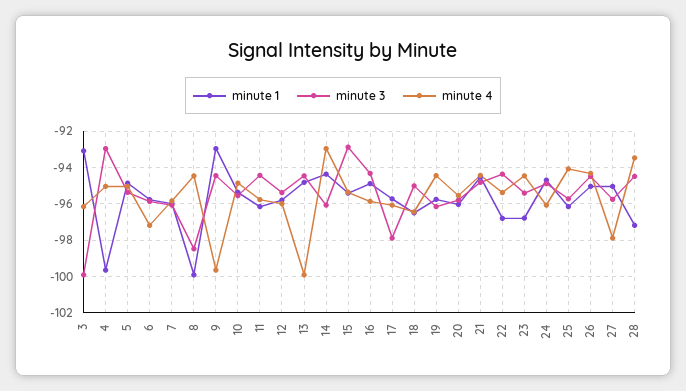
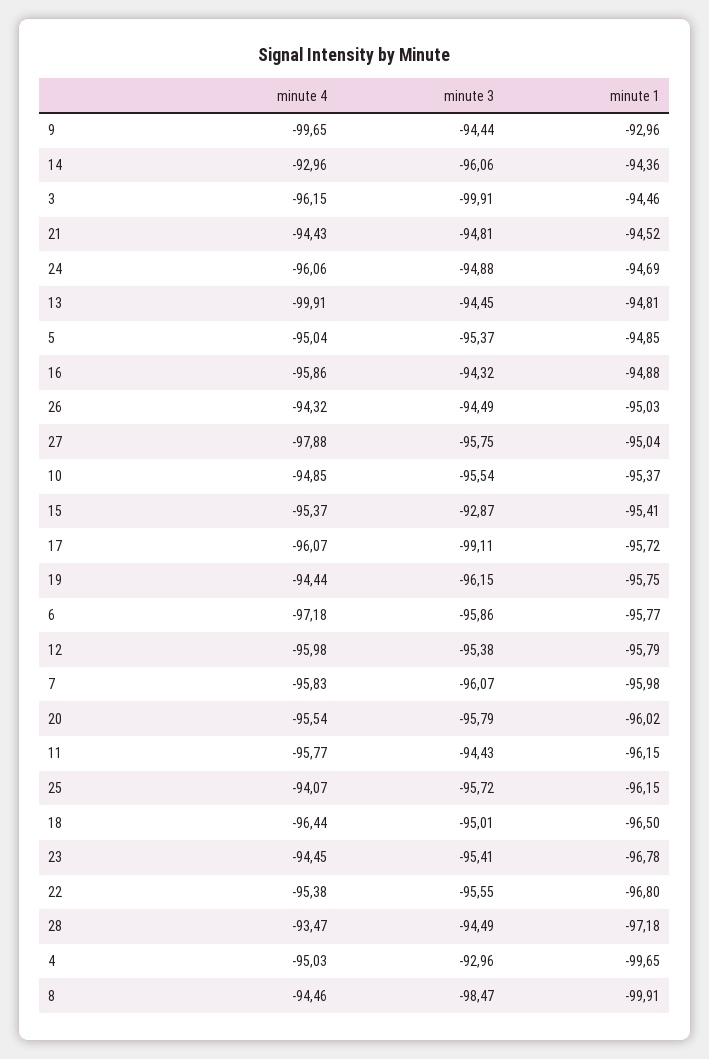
minute 1, 3: -93 -> -94.46
minute 3, 17: -98 -> -99.11
minute 3, 22: -94.5 -> -95.55

